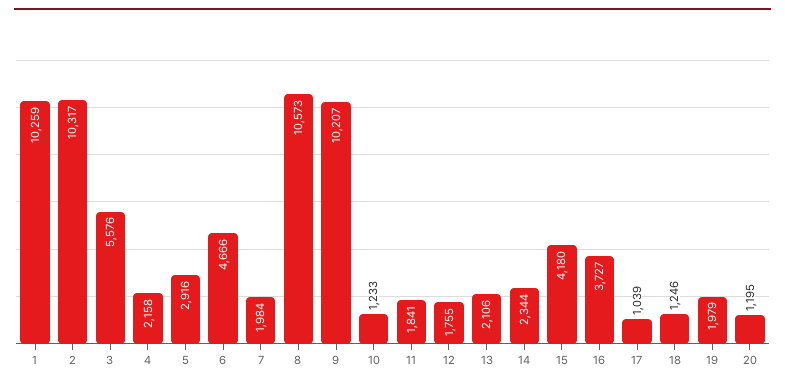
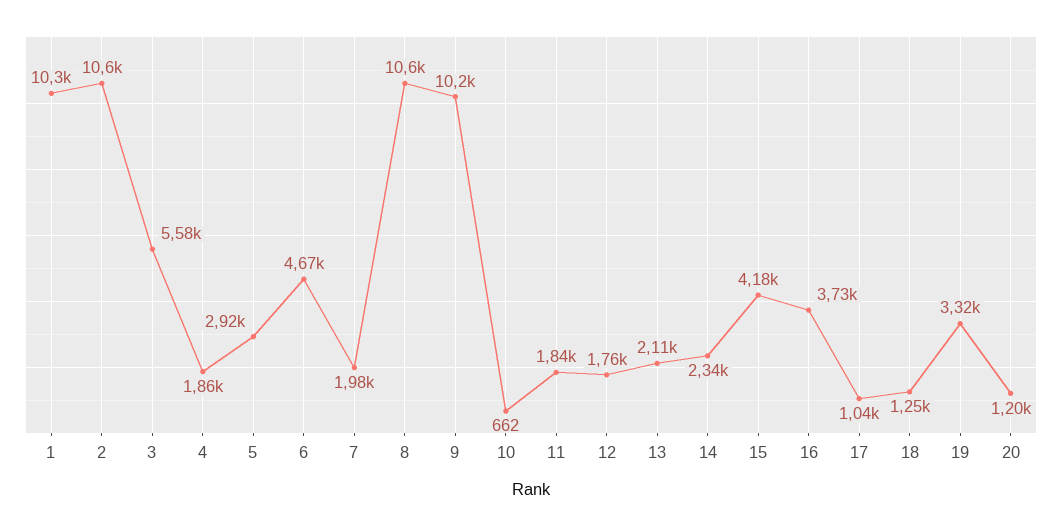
2: 10317 -> 10600
4: 2158 -> 1860
10: 1233 -> 662
19: 1979 -> 3320

